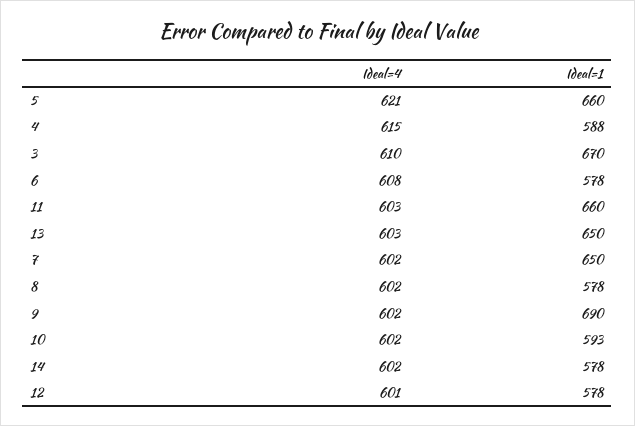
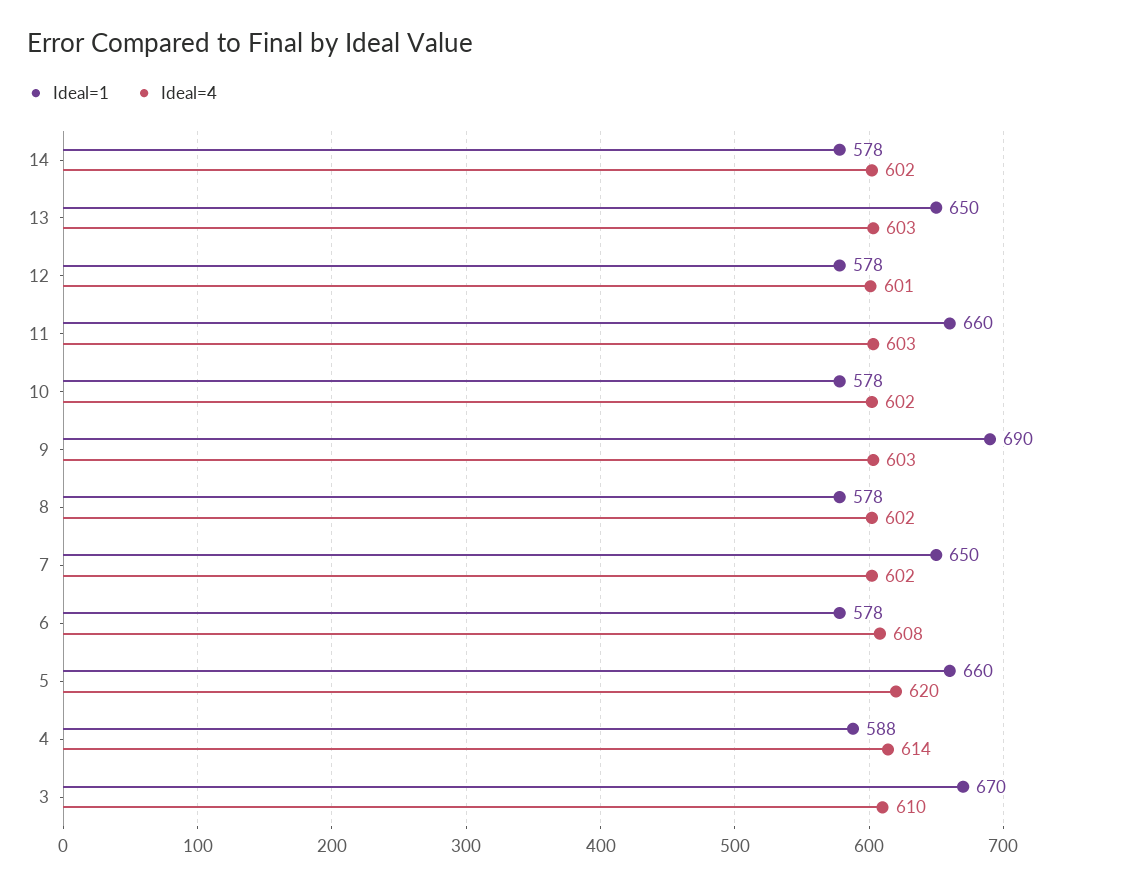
Ideal=4, 5: 621 -> 620
Ideal=4, 4: 615 -> 614
Ideal=4, 9: 602 -> 603
Ideal=1, 10: 593 -> 578

